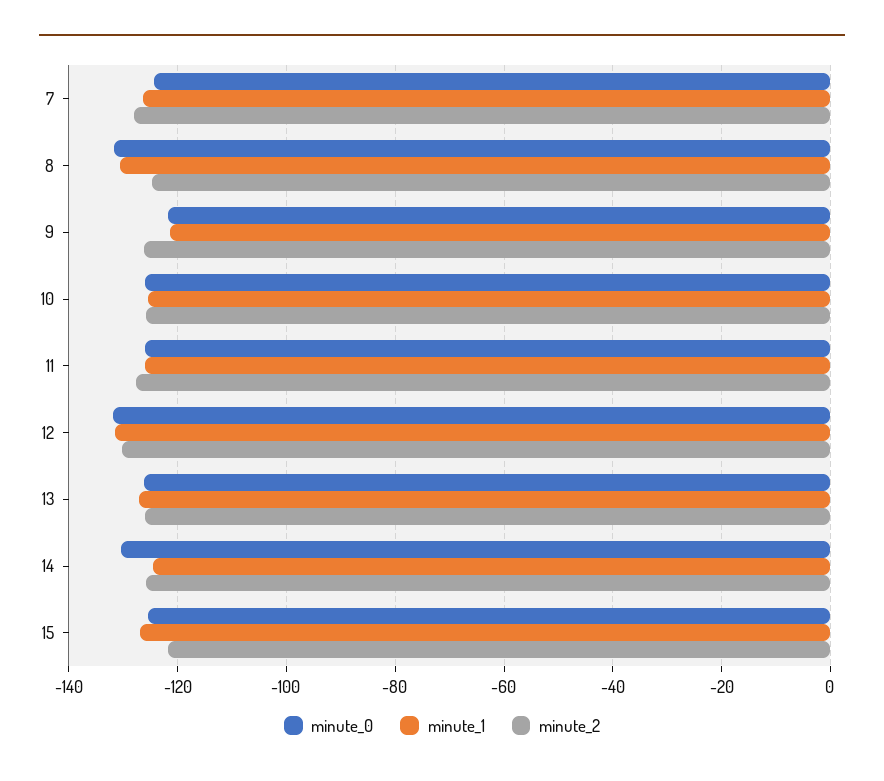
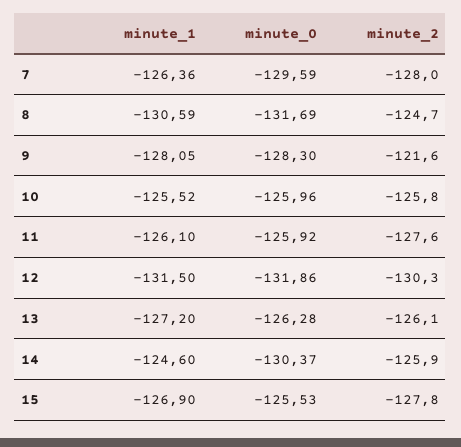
minute_0, 7: -124 -> -129.59
minute_0, 9: -122 -> -128.3
minute_1, 9: -122 -> -128.05
minute_2, 9: -126 -> -121.6
minute_2, 15: -122 -> -127.8

